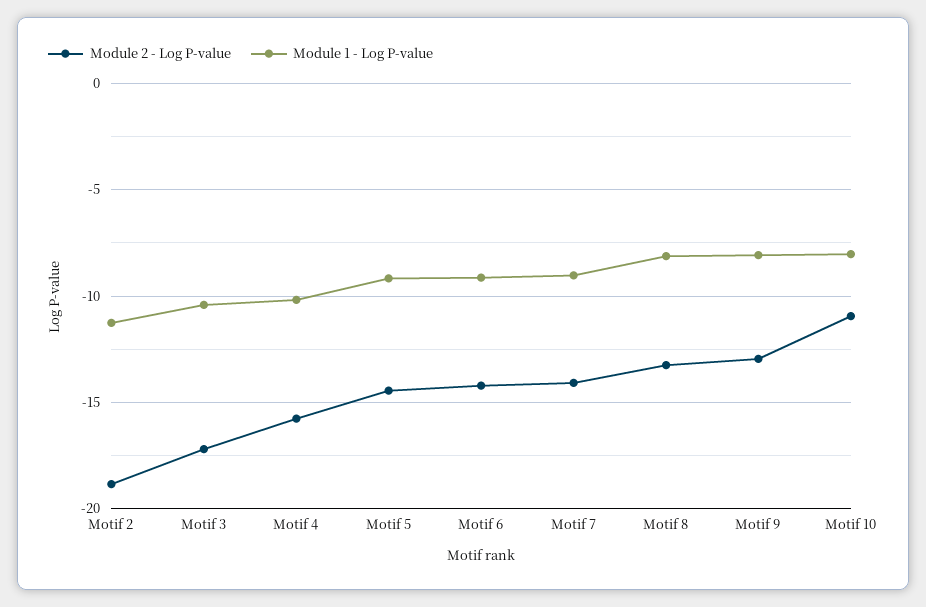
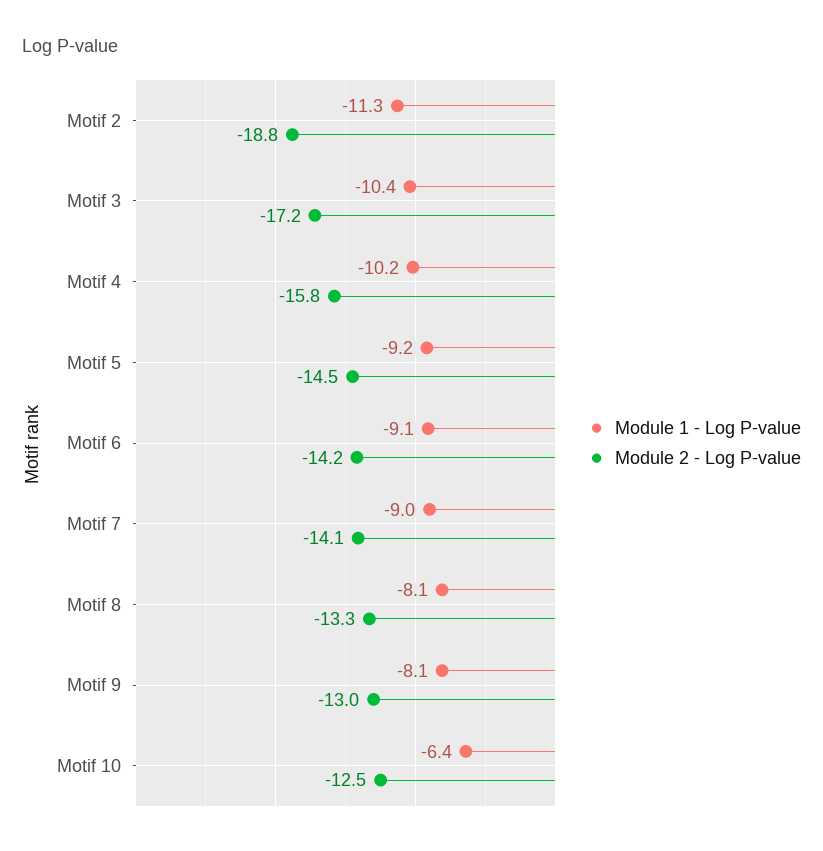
Module 2 - Log P-value, Motif 10: -11 -> -12.5
Module 1 - Log P-value, Motif 10: -8 -> -6.4

